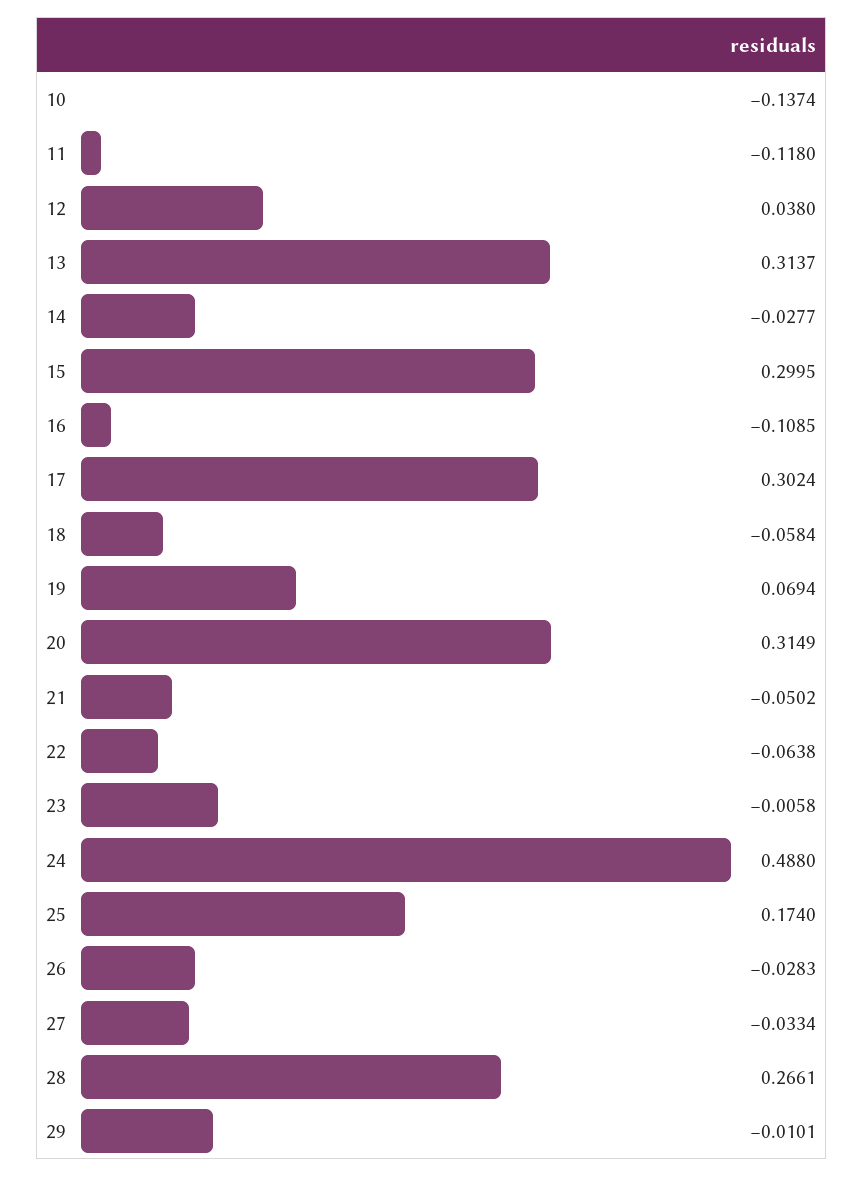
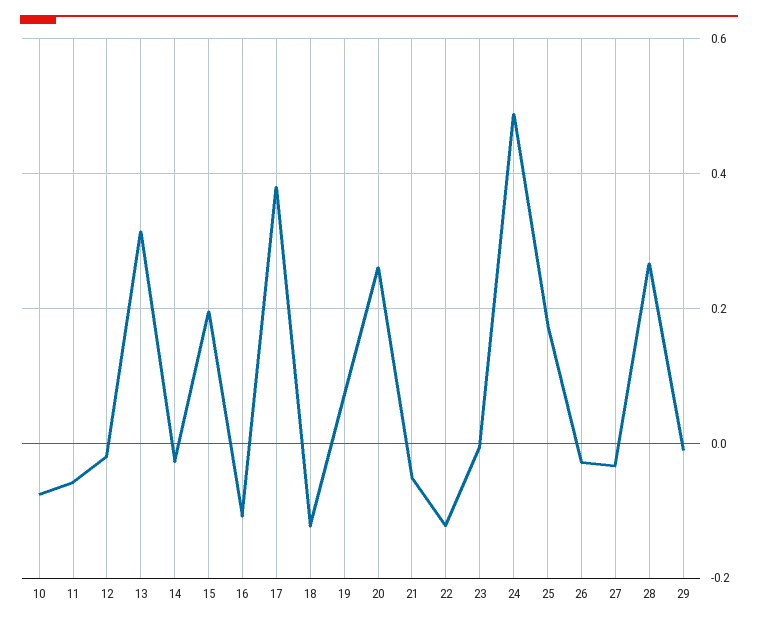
10: -0.1374 -> -0.08
11: -0.118 -> -0.06
12: 0.038 -> -0.02
15: 0.2995 -> 0.2
17: 0.3024 -> 0.38
18: -0.0584 -> -0.12
20: 0.3149 -> 0.26
22: -0.0638 -> -0.12

